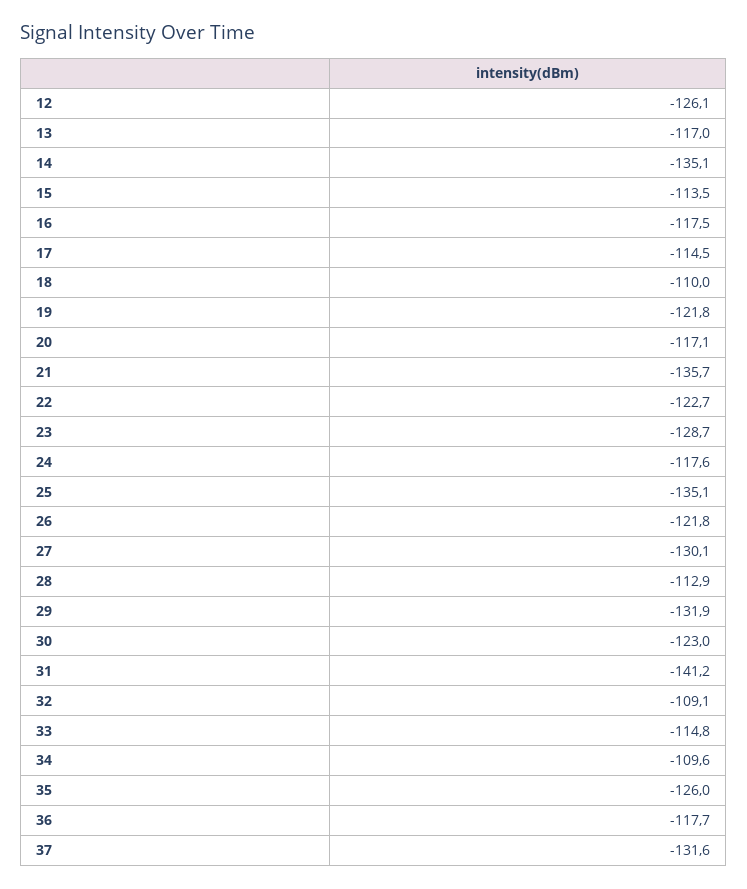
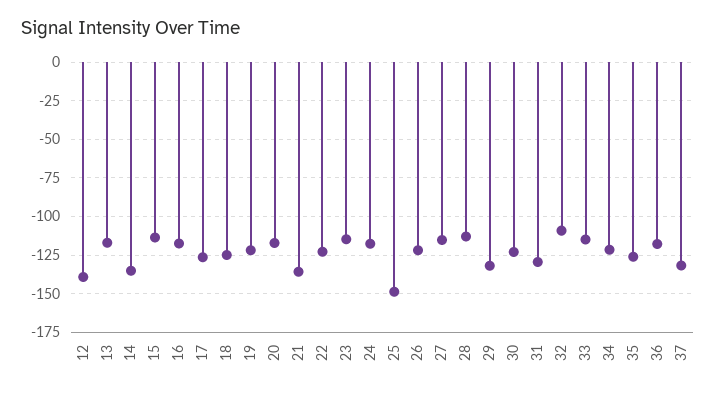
12: -126.1 -> -140
17: -114.5 -> -125
18: -110 -> -125
23: -128.7 -> -115
25: -135.1 -> -150
27: -130.1 -> -115
31: -141.2 -> -130
34: -109.6 -> -120

